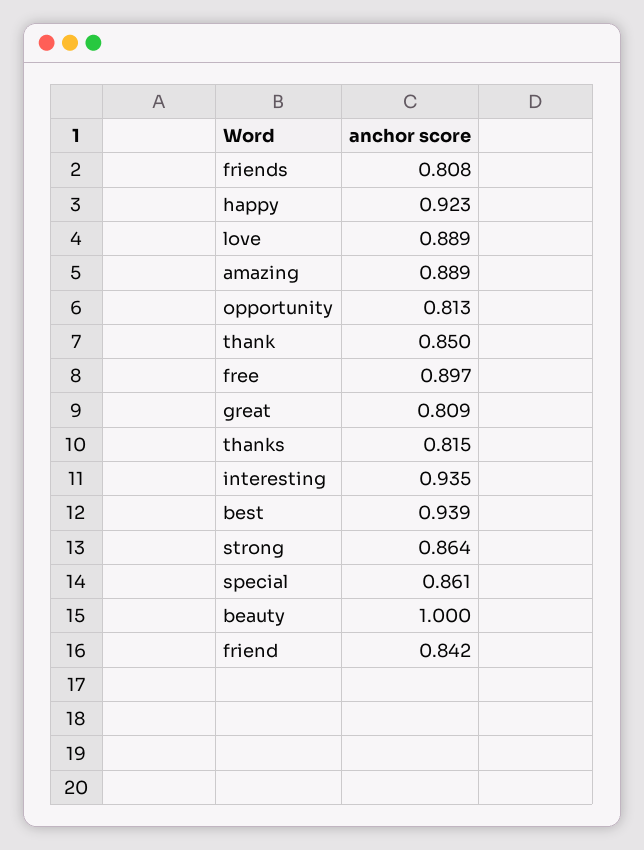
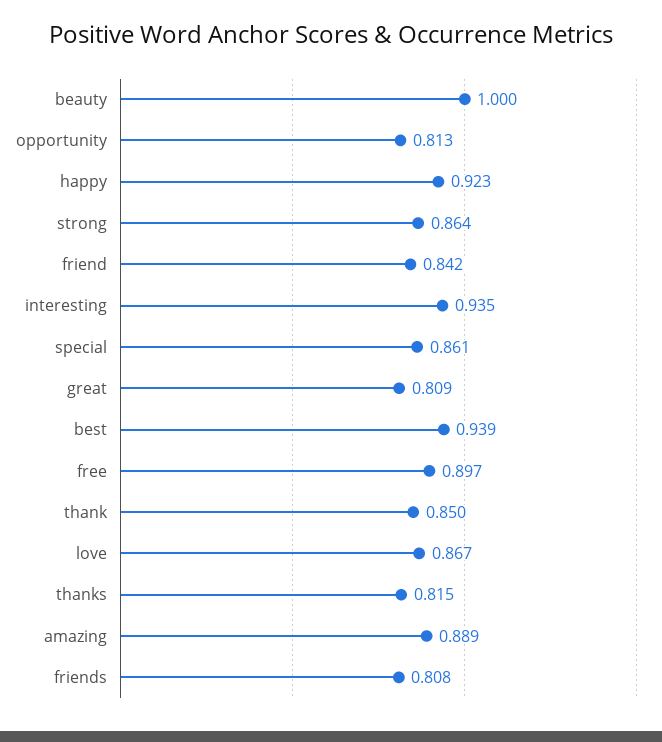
love: 0.889 -> 0.867

